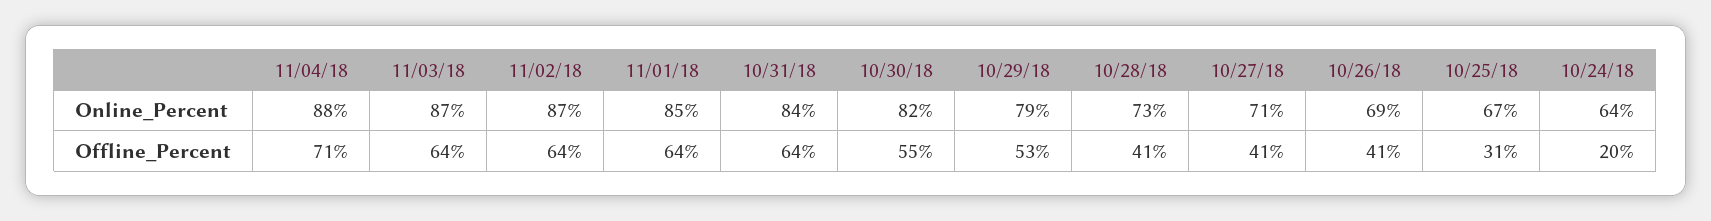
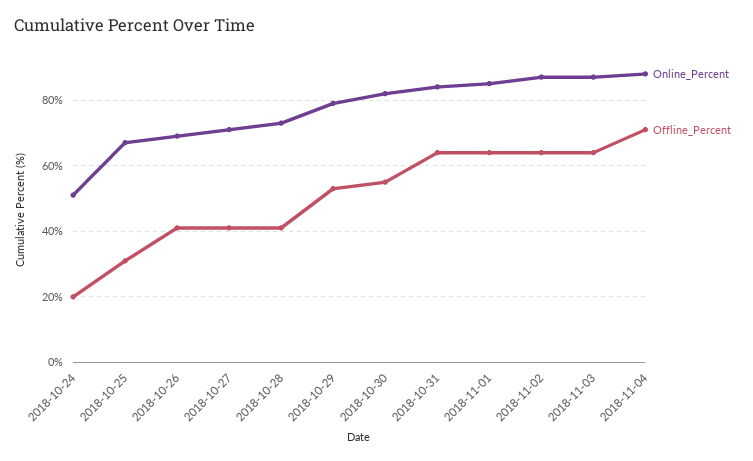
Online_Percent, 10/24/18: 64 -> 50

